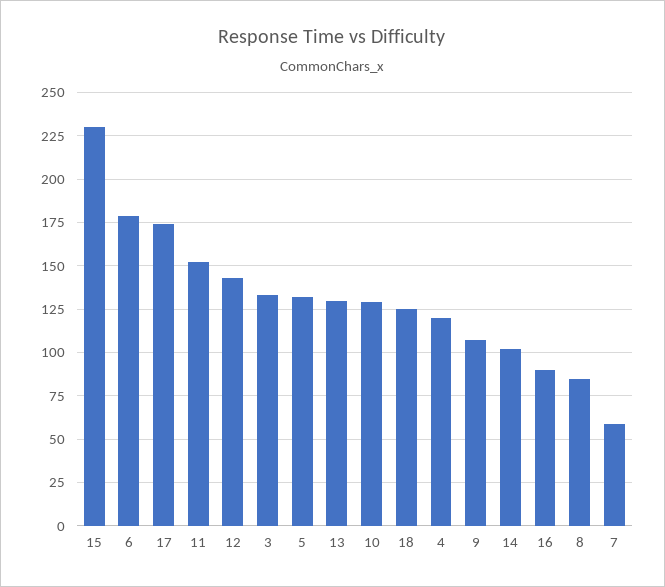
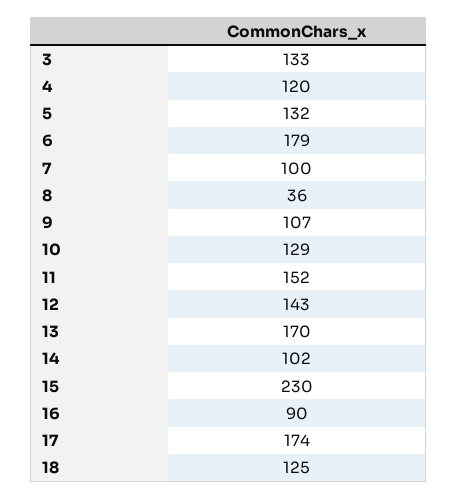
13: 130 -> 170
8: 85 -> 36
7: 60 -> 100

